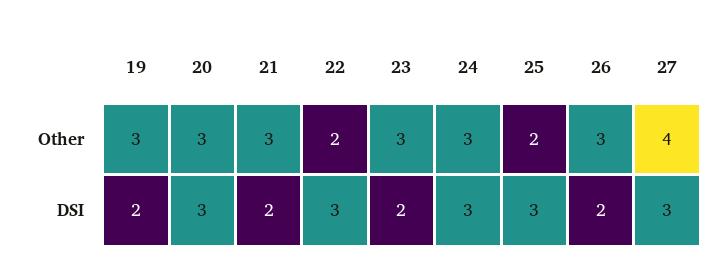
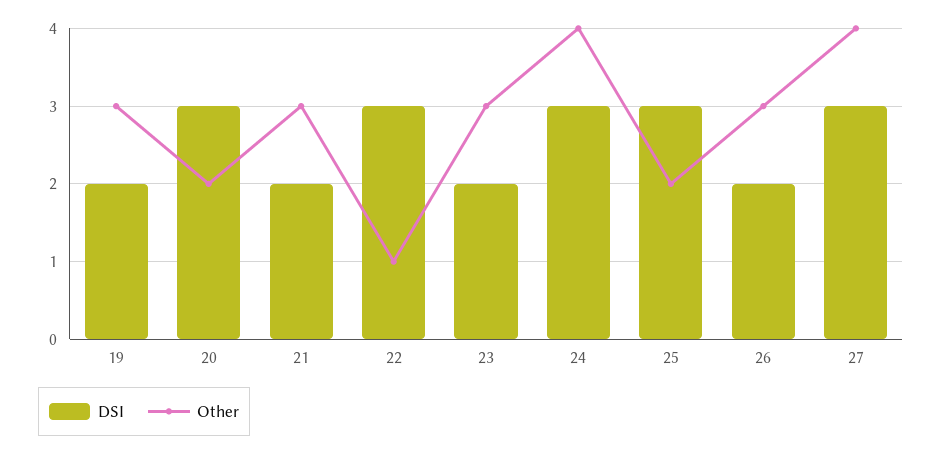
Other, 20: 3 -> 2
Other, 22: 2 -> 1
Other, 24: 3 -> 4

